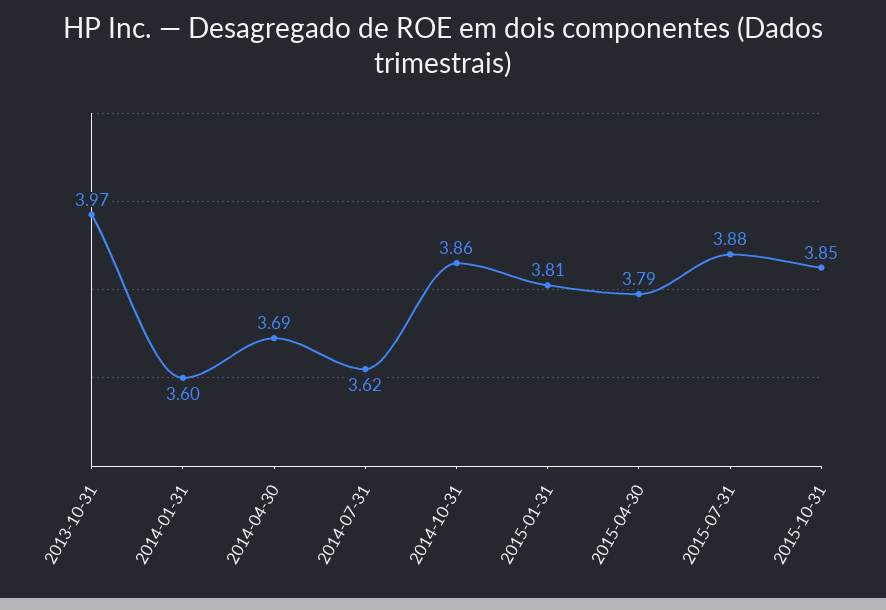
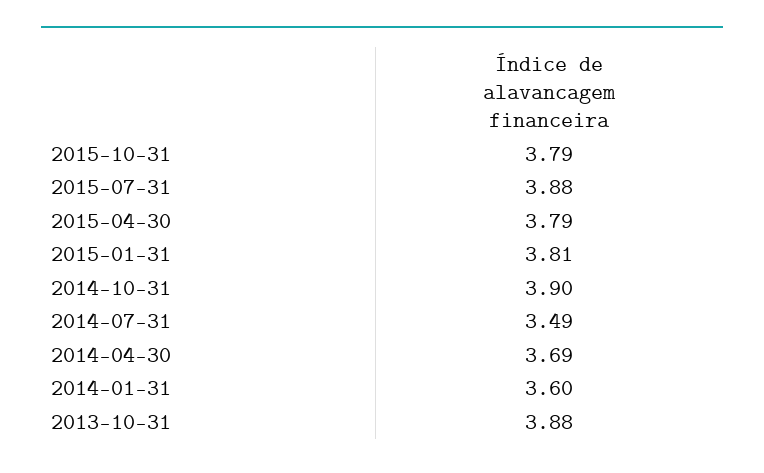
2013-10-31: 3.97 -> 3.88
2014-07-31: 3.62 -> 3.49
2014-10-31: 3.86 -> 3.9
2015-10-31: 3.85 -> 3.79

